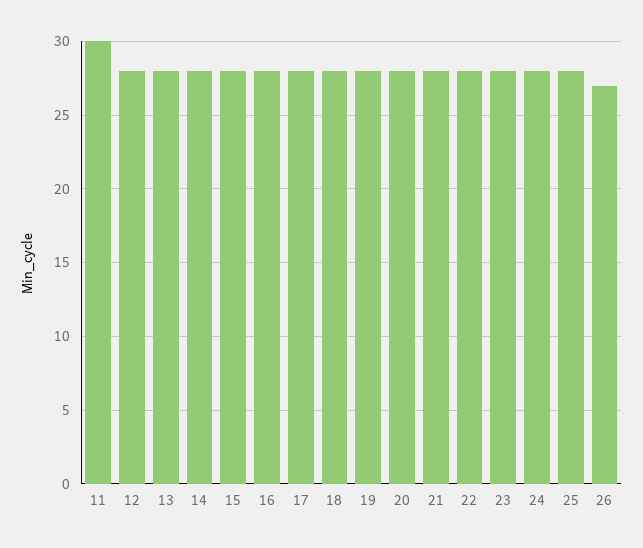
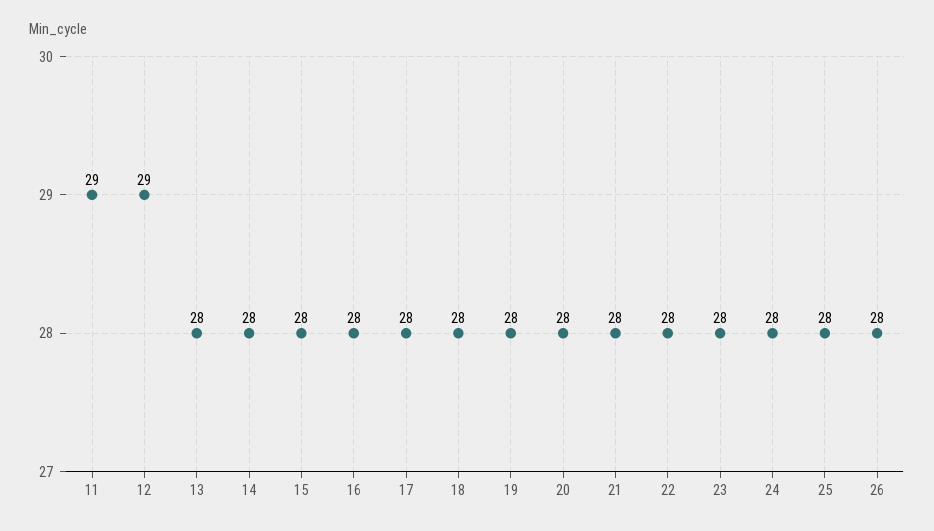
11: 30 -> 29
12: 28 -> 29
26: 27 -> 28

